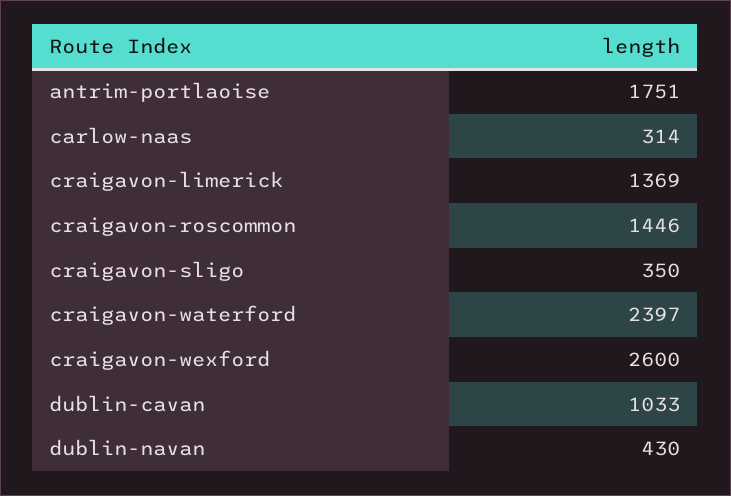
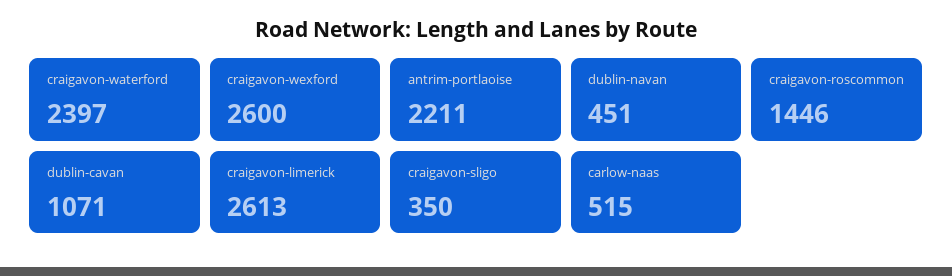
antrim-portlaoise: 1751 -> 2211
carlow-naas: 314 -> 515
craigavon-limerick: 1369 -> 2613
dublin-cavan: 1033 -> 1071
dublin-navan: 430 -> 451

